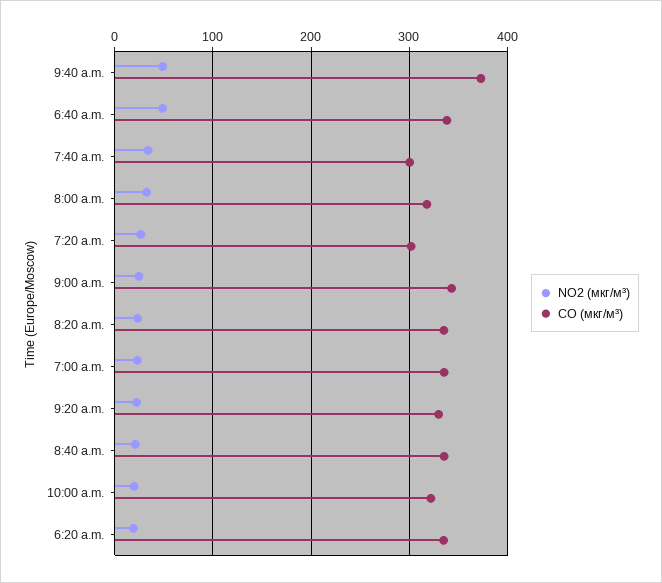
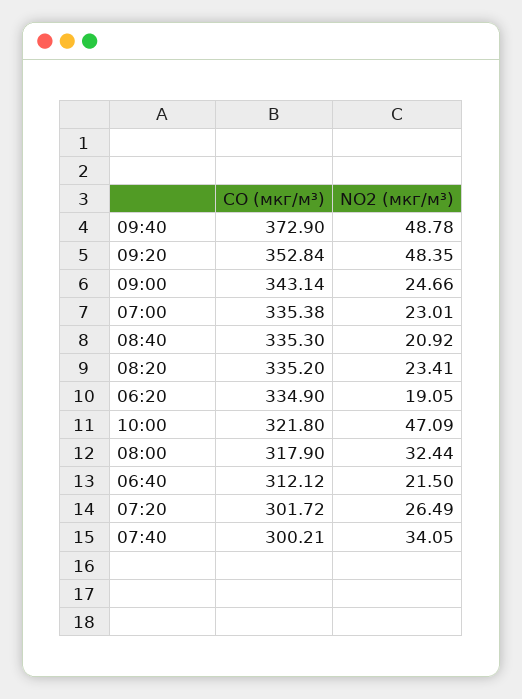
NO2 (мкг/м³), 6:40 a.m.: 50 -> 21.5
CO (мкг/м³), 6:40 a.m.: 340 -> 312.12
NO2 (мкг/м³), 9:20 a.m.: 20 -> 48.35
CO (мкг/м³), 9:20 a.m.: 330 -> 352.84
NO2 (мкг/м³), 10:00 a.m.: 20 -> 47.09

